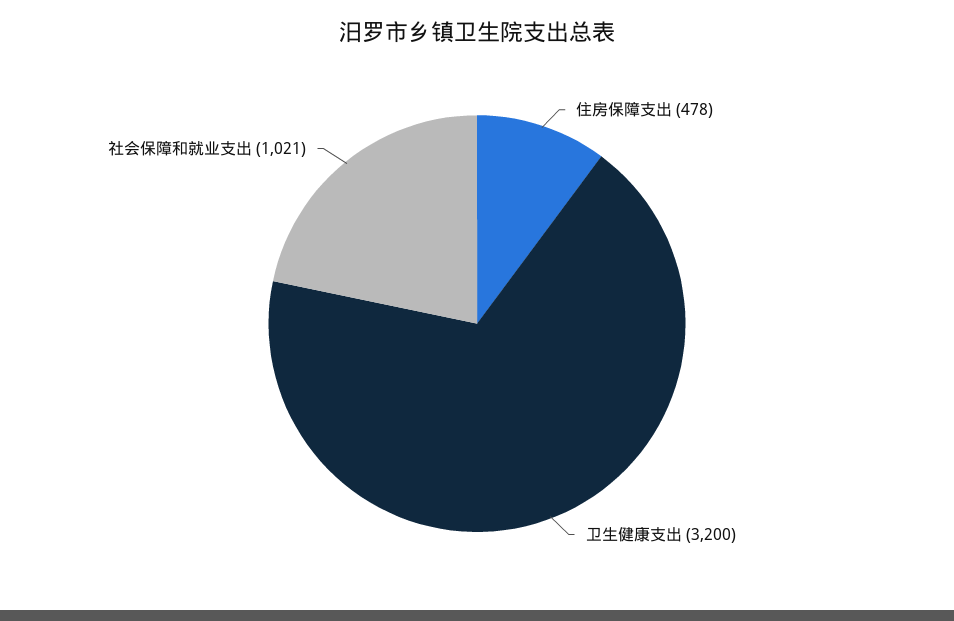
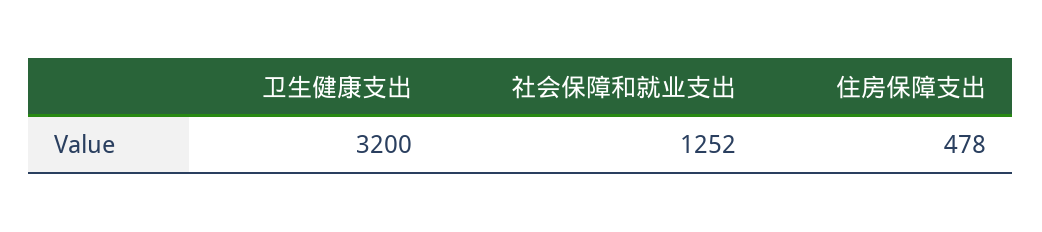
社会保障和就业支出: 1021 -> 1252

